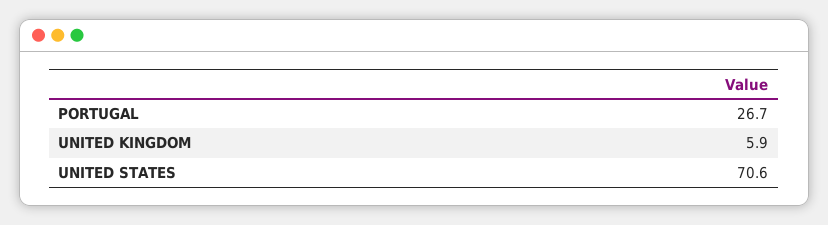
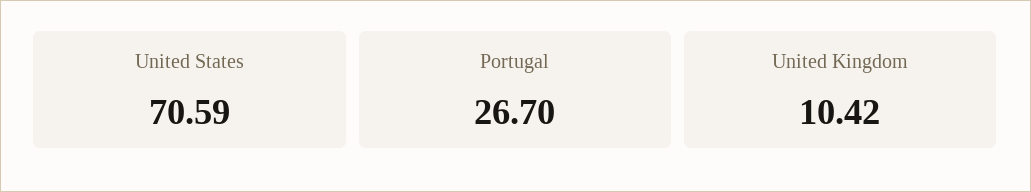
UNITED KINGDOM: 5.9 -> 10.42

